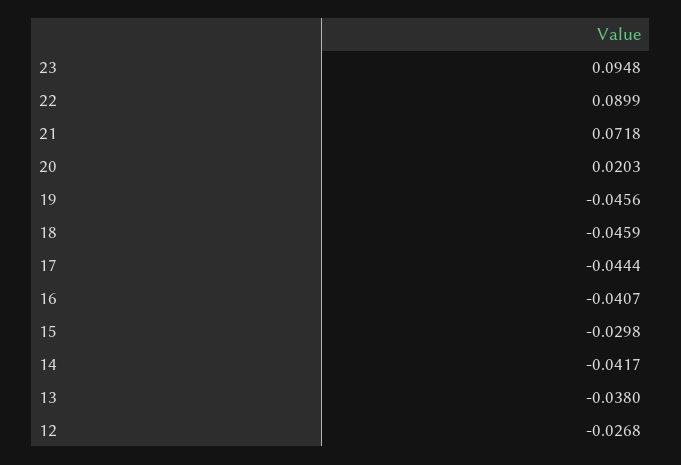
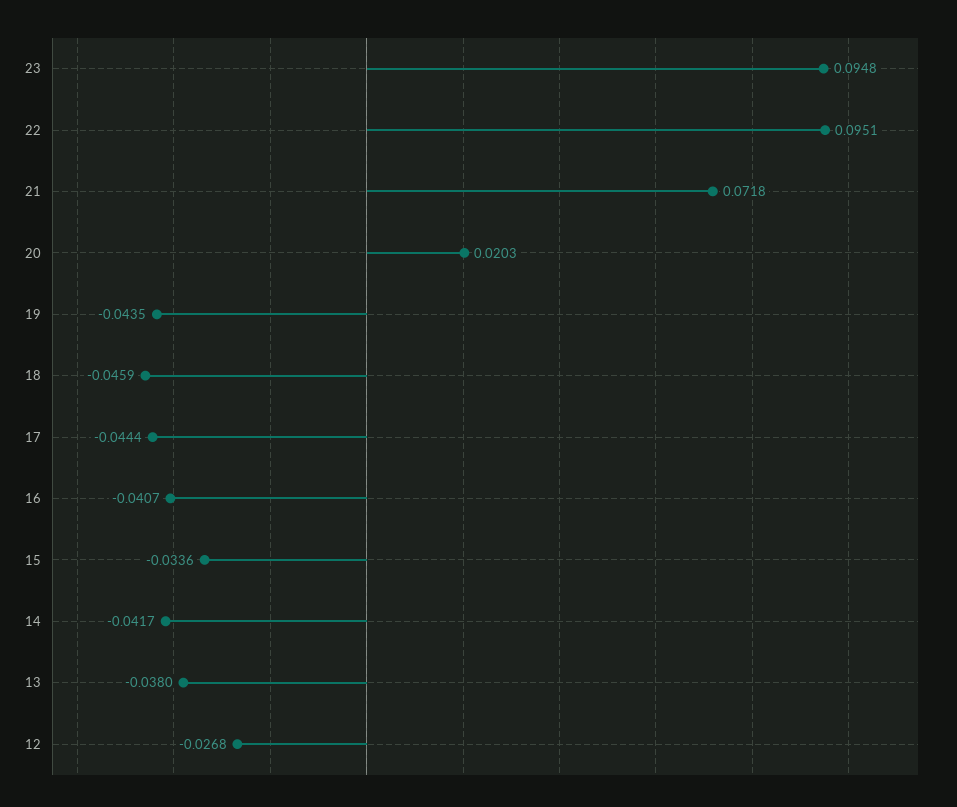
22: 0.0899 -> 0.0951
19: -0.0456 -> -0.0435
15: -0.0298 -> -0.0336

